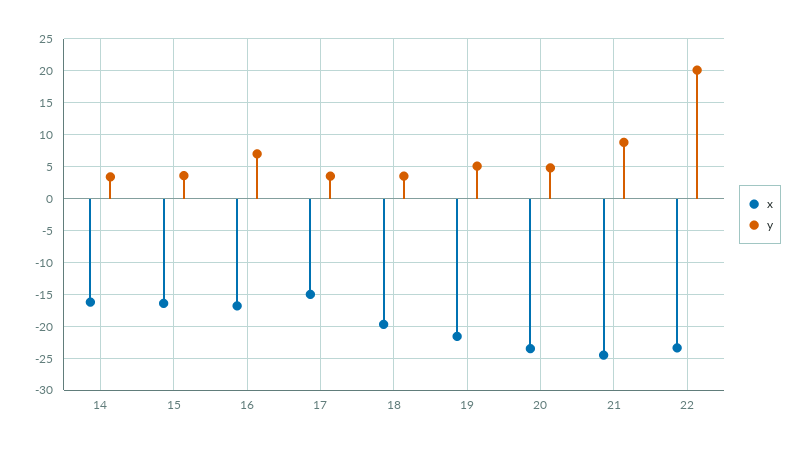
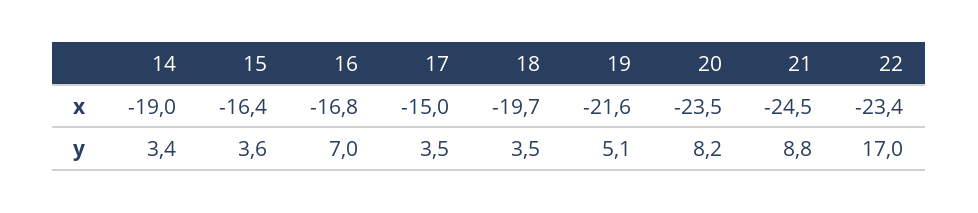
x, 14: -16 -> -19
y, 20: 5 -> 8.2
y, 22: 20 -> 17

